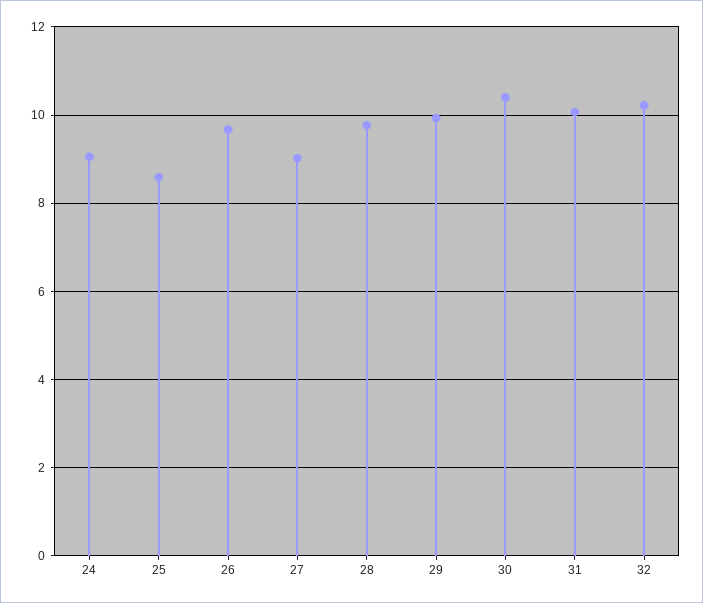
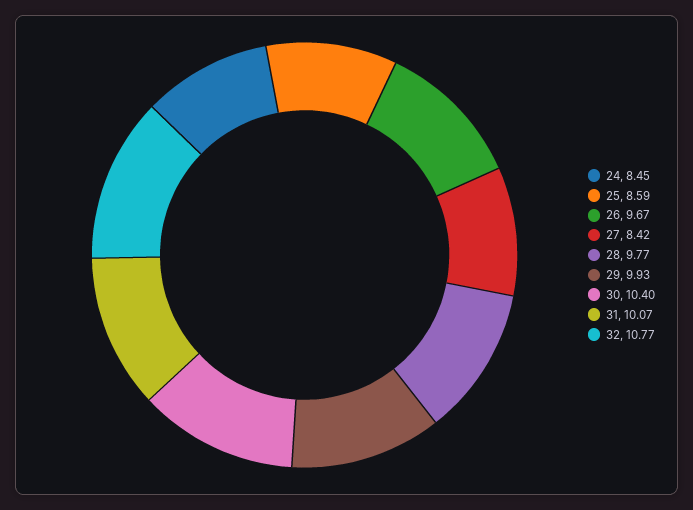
24: 9 -> 8.45
27: 9 -> 8.42
32: 10.2 -> 10.77

